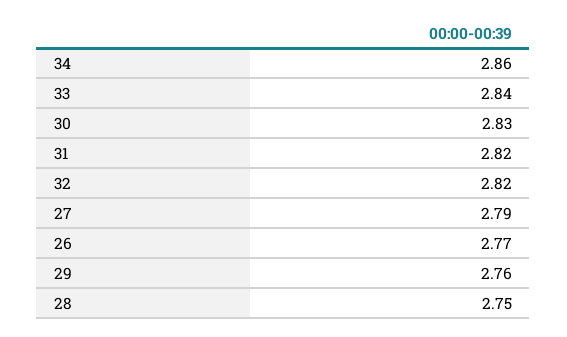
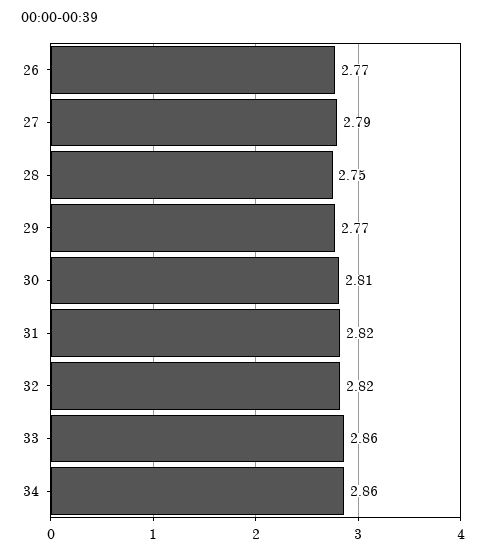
33: 2.84 -> 2.86
30: 2.83 -> 2.81
29: 2.76 -> 2.77

